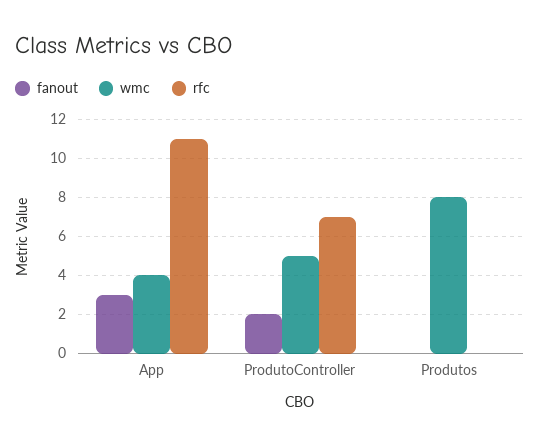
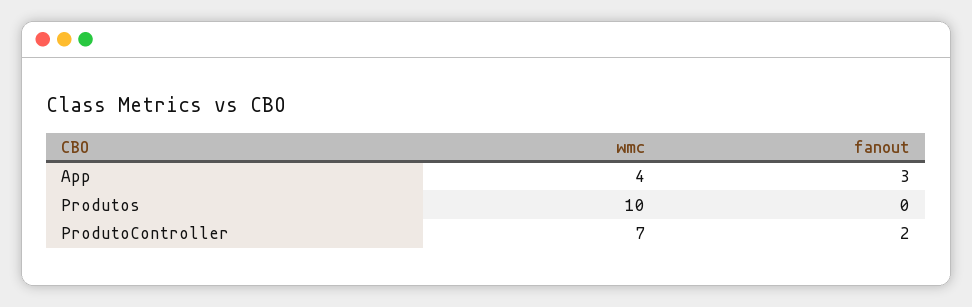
rfc, App: 11 -> none
wmc, ProdutoController: 5 -> 7
rfc, ProdutoController: 7 -> none
wmc, Produtos: 8 -> 10
rfc, Produtos: 0 -> none

